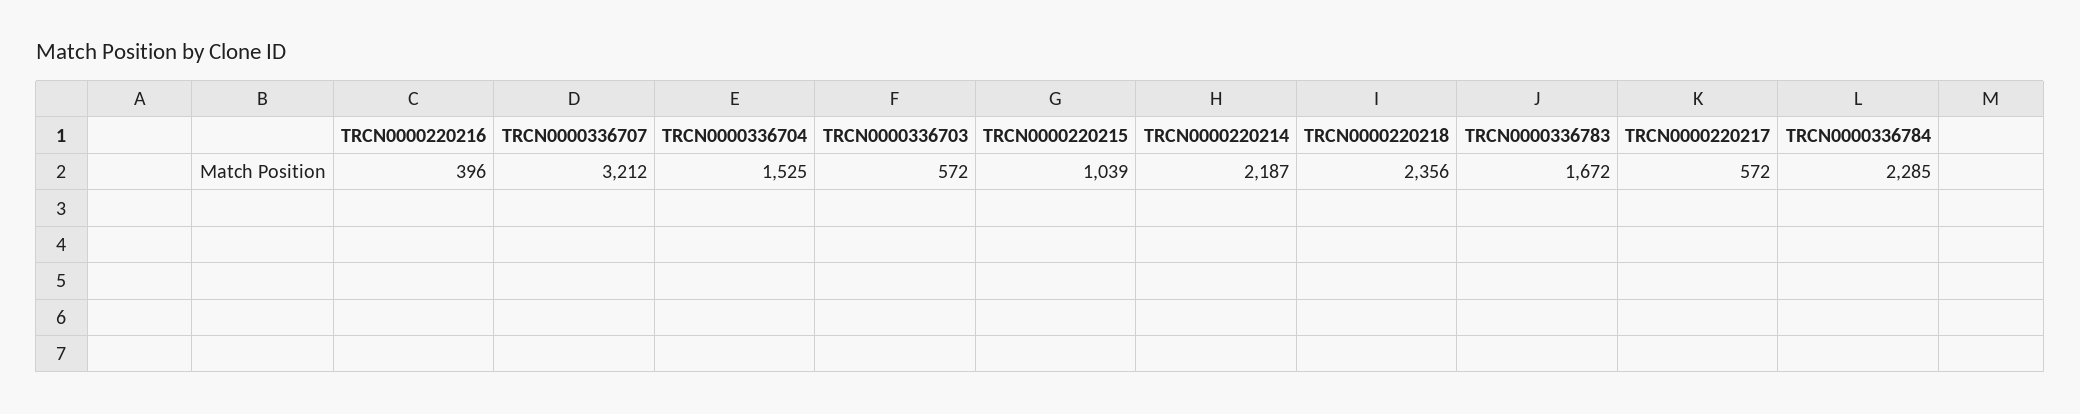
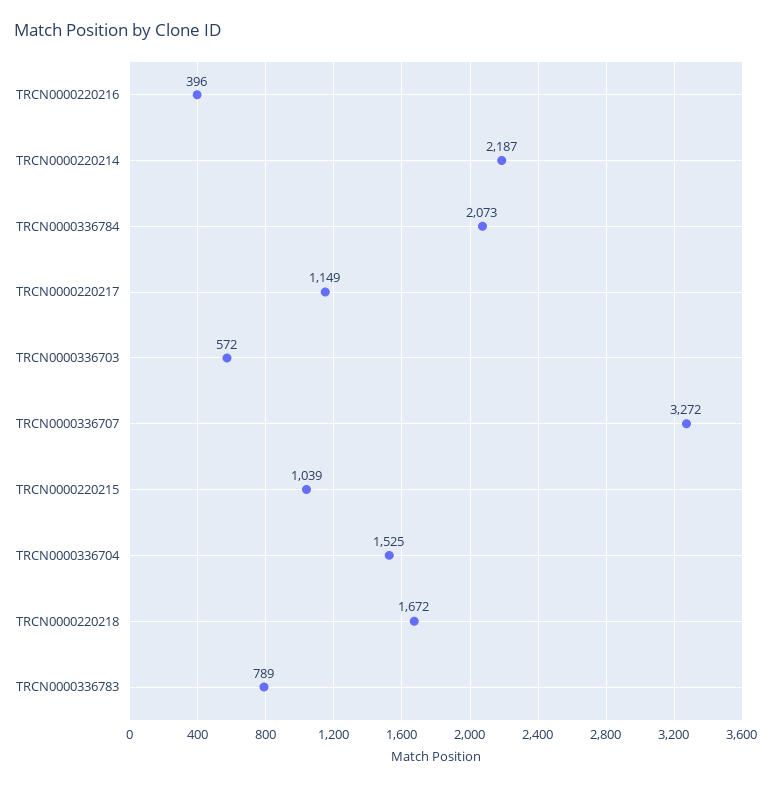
TRCN0000336707: 3212 -> 3272
TRCN0000220218: 2356 -> 1672
TRCN0000336783: 1672 -> 789
TRCN0000220217: 572 -> 1149
TRCN0000336784: 2285 -> 2073

